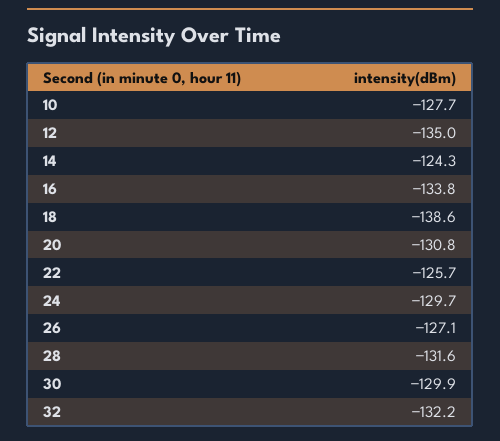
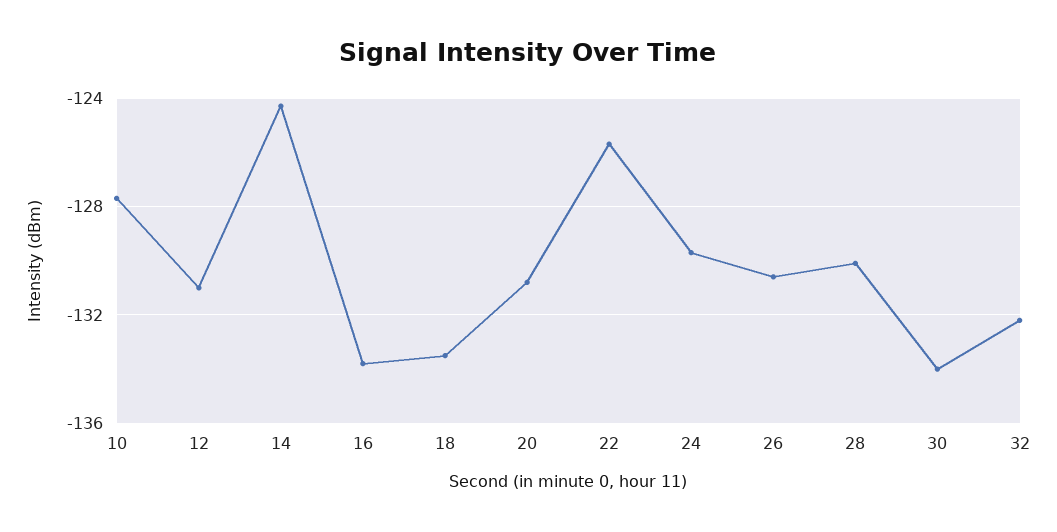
12: -135 -> -131
18: -138.6 -> -133.5
26: -127.1 -> -130.5
28: -131.6 -> -130
30: -129.9 -> -134

